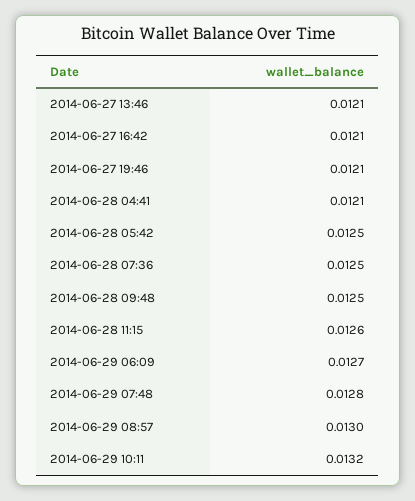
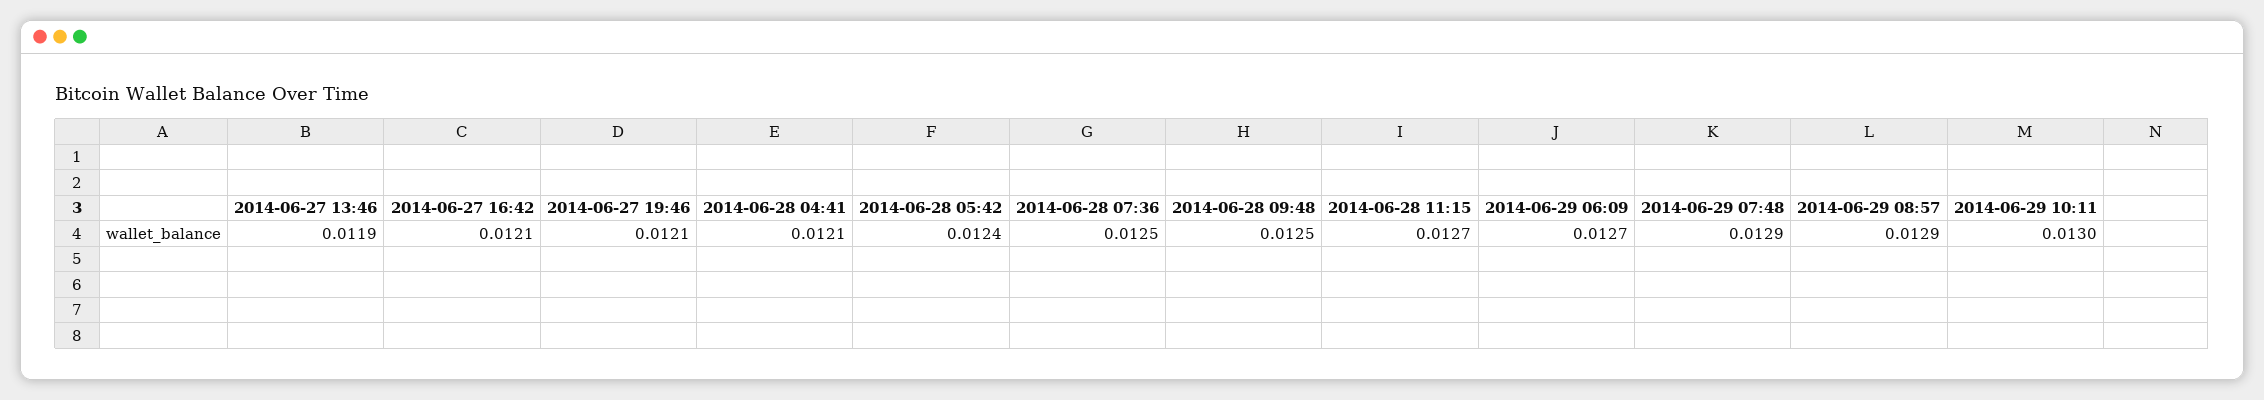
2014-06-27 13:46: 0.0121 -> 0.0119
2014-06-28 05:42: 0.0125 -> 0.0124
2014-06-28 11:15: 0.0126 -> 0.0127
2014-06-29 07:48: 0.0128 -> 0.0129
2014-06-29 08:57: 0.013 -> 0.0129
2014-06-29 10:11: 0.0132 -> 0.013

